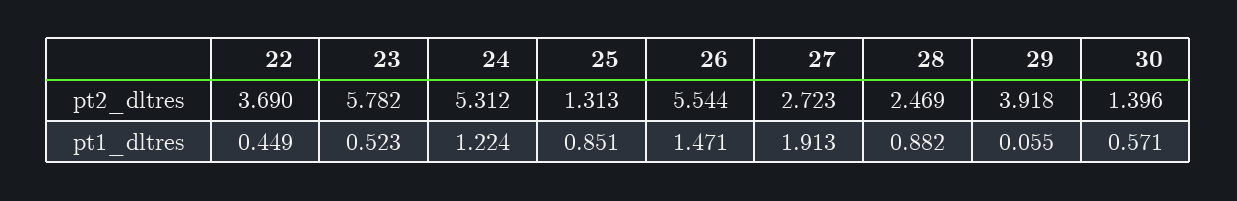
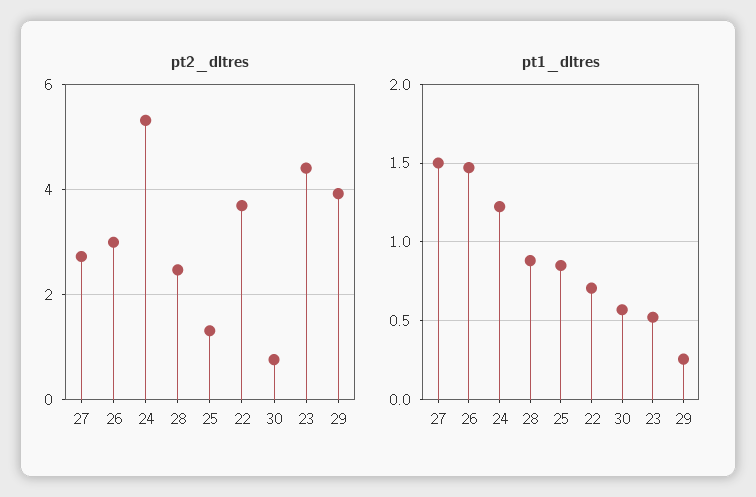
pt2_dltres, 23: 5.782 -> 4.4
pt2_dltres, 26: 5.544 -> 3
pt2_dltres, 30: 1.396 -> 0.8
pt1_dltres, 22: 0.449 -> 0.7
pt1_dltres, 27: 1.913 -> 1.5
pt1_dltres, 29: 0.055 -> 0.25

